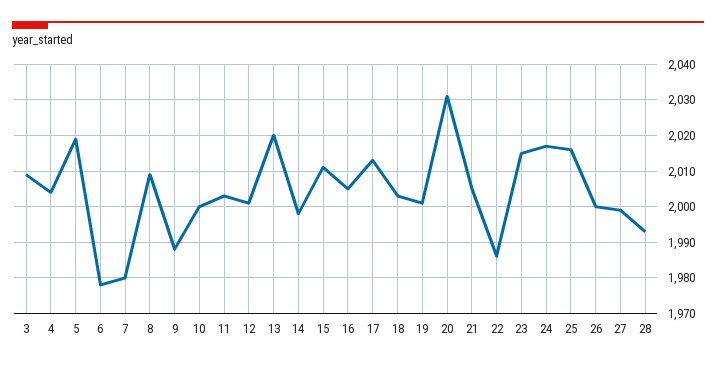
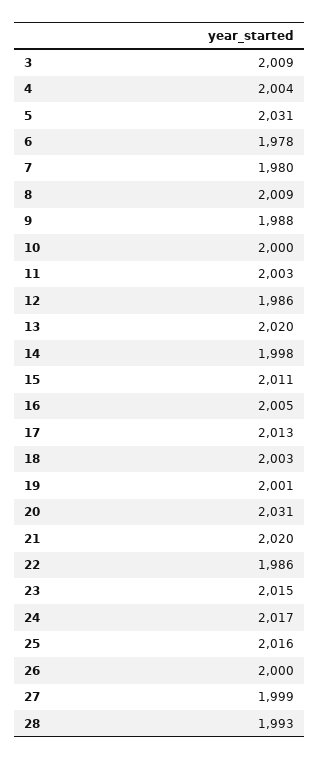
5: 2020 -> 2031
12: 2000 -> 1986
21: 2005 -> 2020

